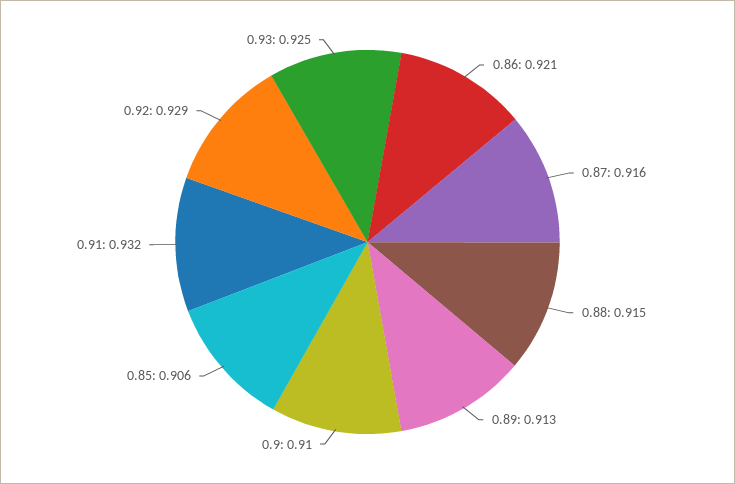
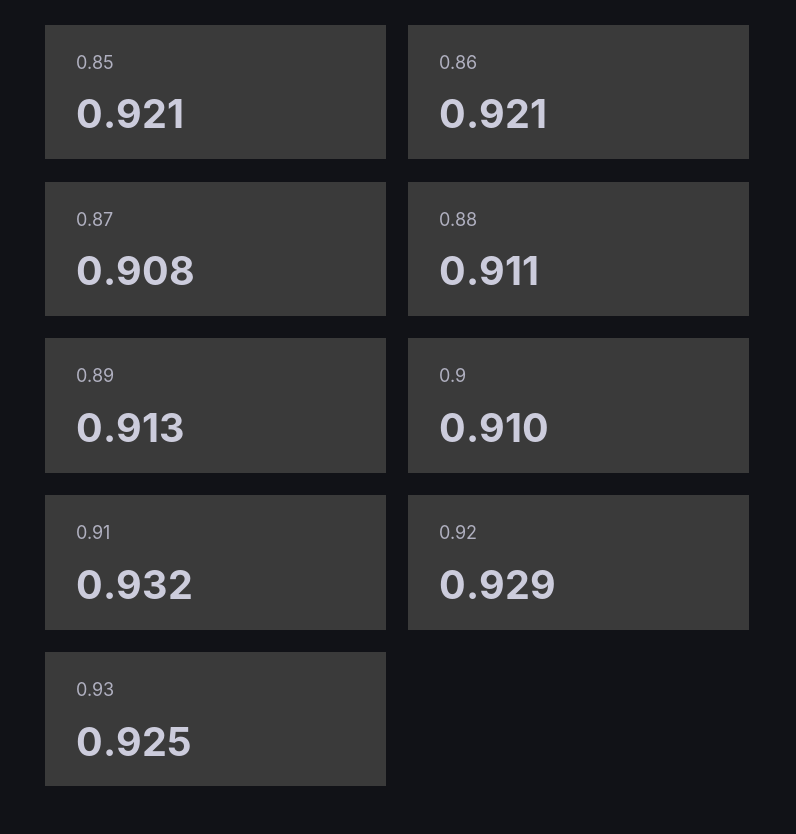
0.87: 0.916 -> 0.908
0.88: 0.915 -> 0.911
0.85: 0.906 -> 0.921

